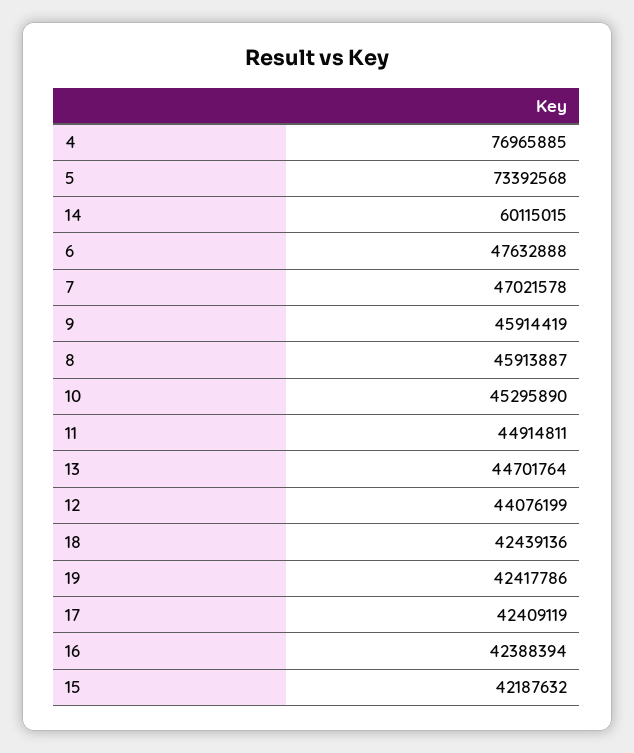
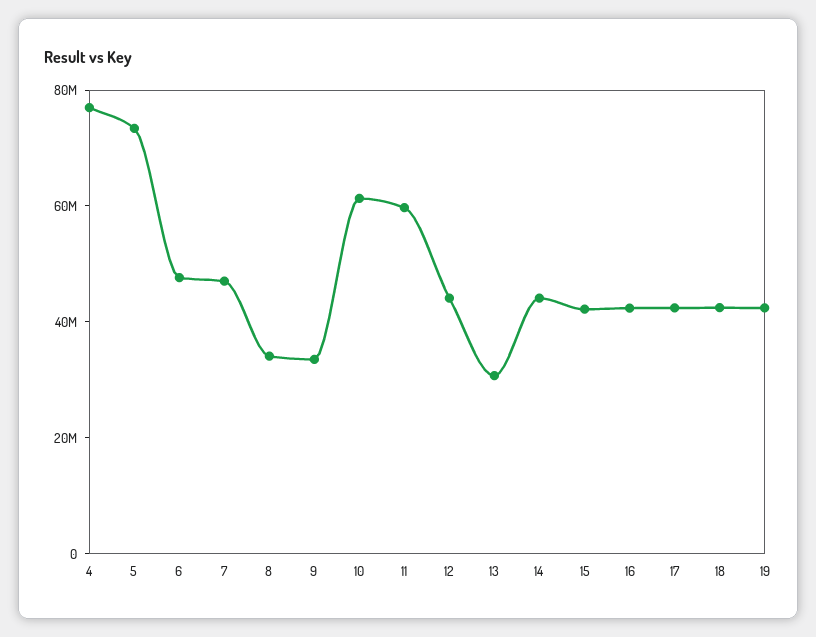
14: 60115015 -> 45000000
9: 45914419 -> 35000000
8: 45913887 -> 35000000
10: 45295890 -> 60000000
11: 44914811 -> 60000000
13: 44701764 -> 30000000

